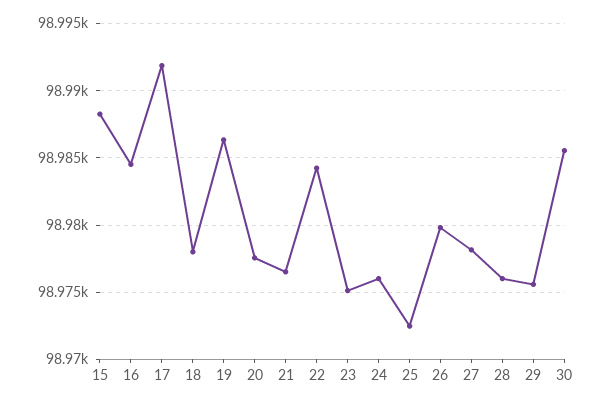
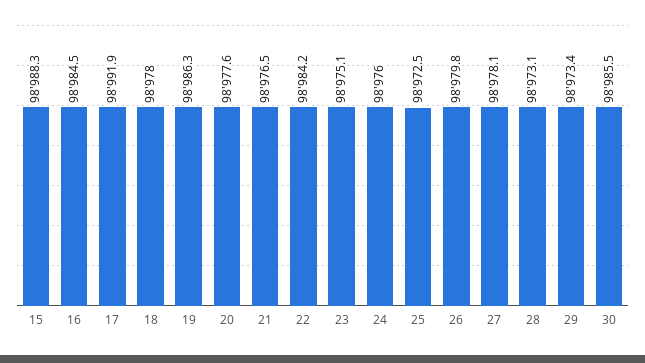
28: 98976 -> 98973.1
29: 98975.5 -> 98973.4

